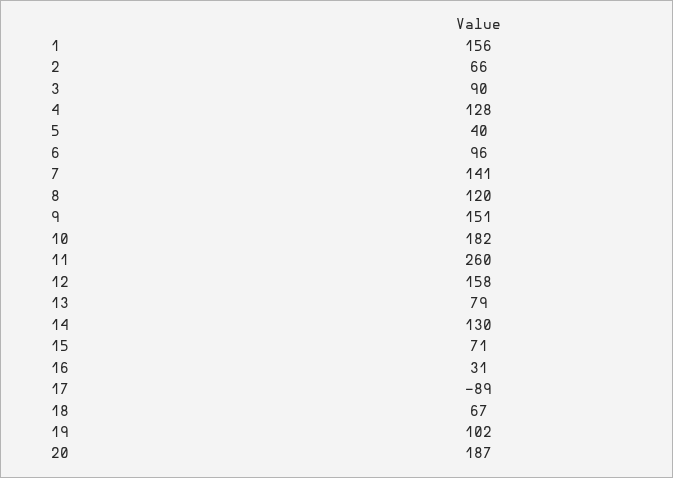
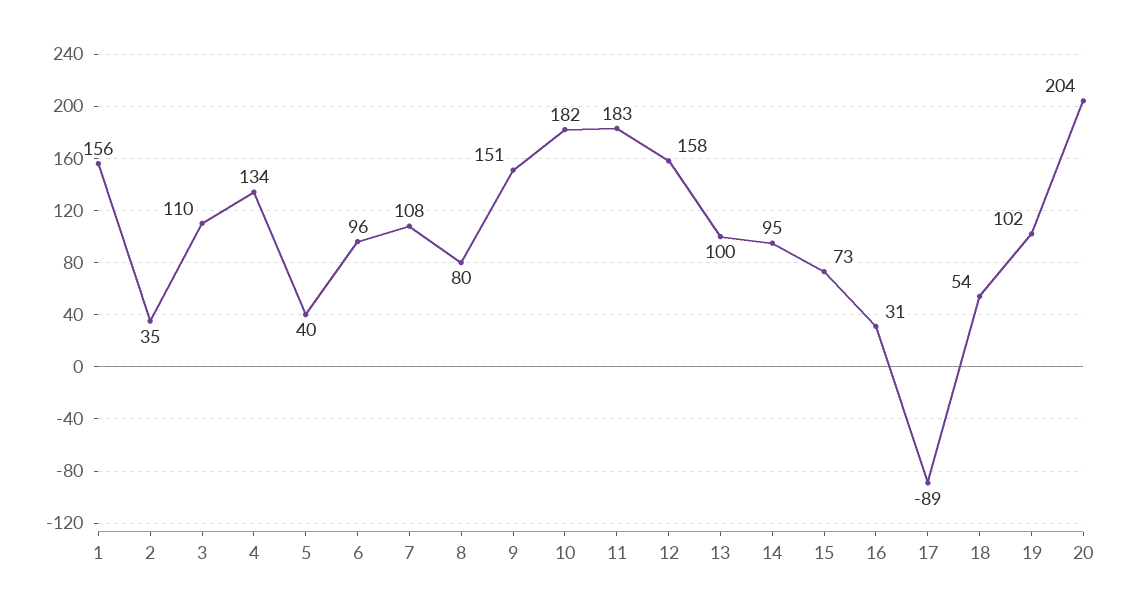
2: 66 -> 35
3: 90 -> 110
4: 128 -> 134
7: 141 -> 108
8: 120 -> 80
11: 260 -> 183
13: 79 -> 100
14: 130 -> 95
15: 71 -> 73
18: 67 -> 54
20: 187 -> 204

